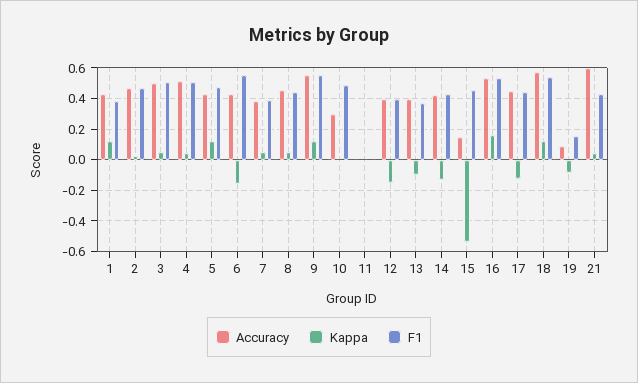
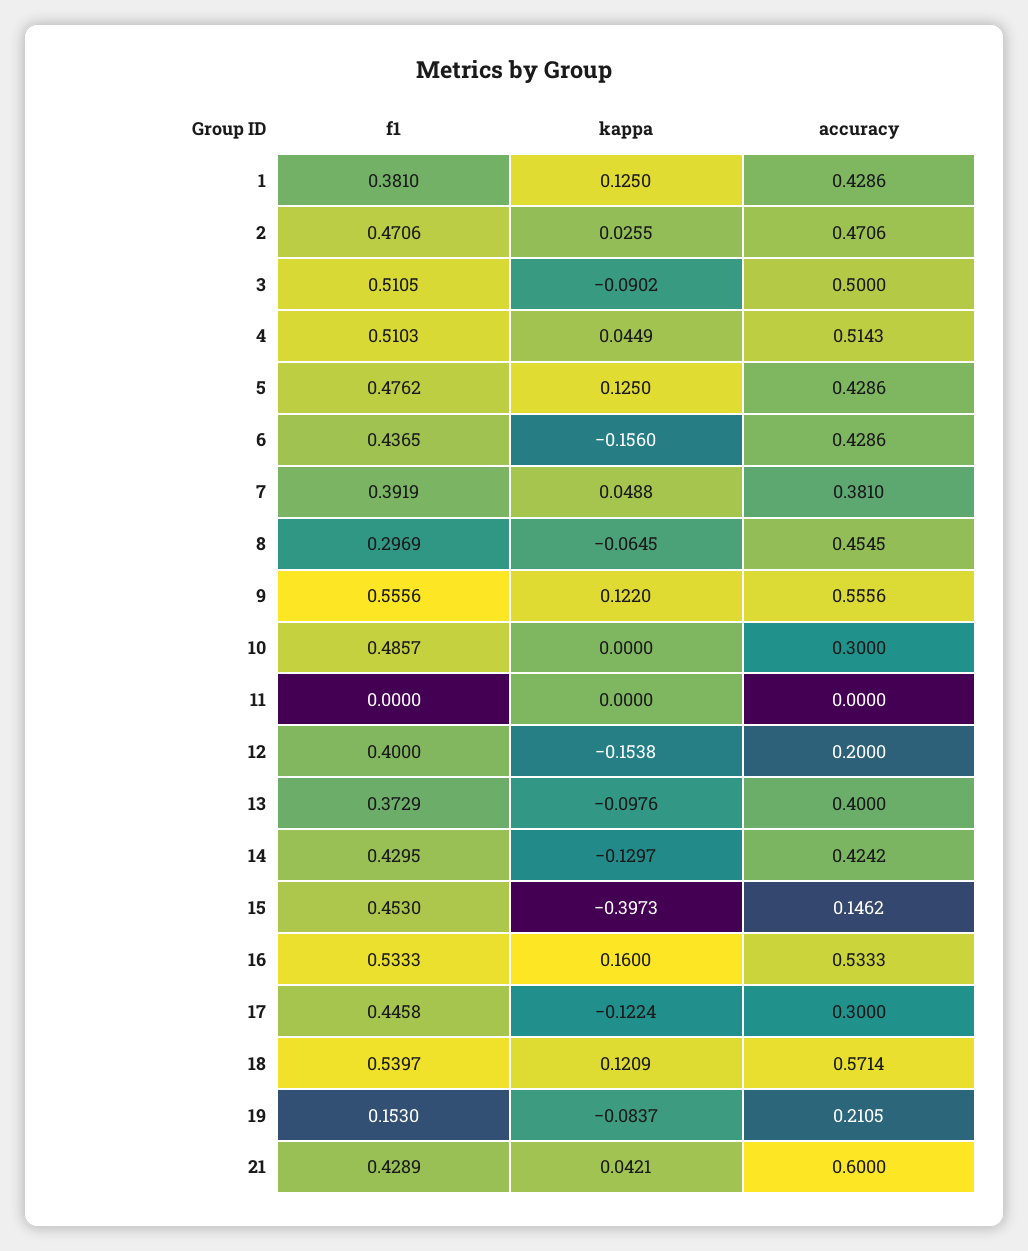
Kappa, 3: 0.05 -> -0.0902
F1, 6: 0.55 -> 0.4365
Kappa, 8: 0.05 -> -0.0645
F1, 8: 0.45 -> 0.2969
Accuracy, 12: 0.4 -> 0.2
Kappa, 15: -0.55 -> -0.3973
Accuracy, 17: 0.45 -> 0.3
Accuracy, 19: 0.1 -> 0.2105

